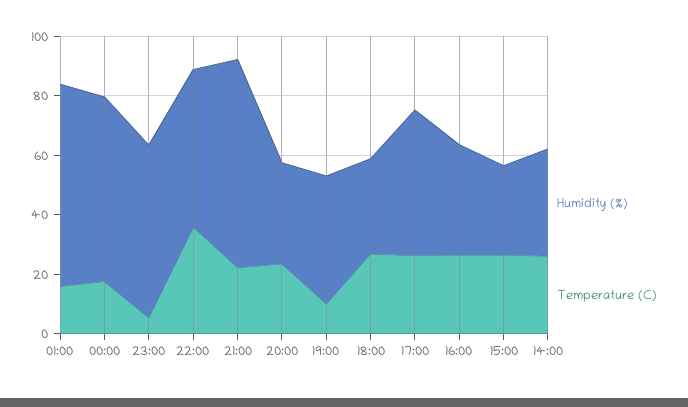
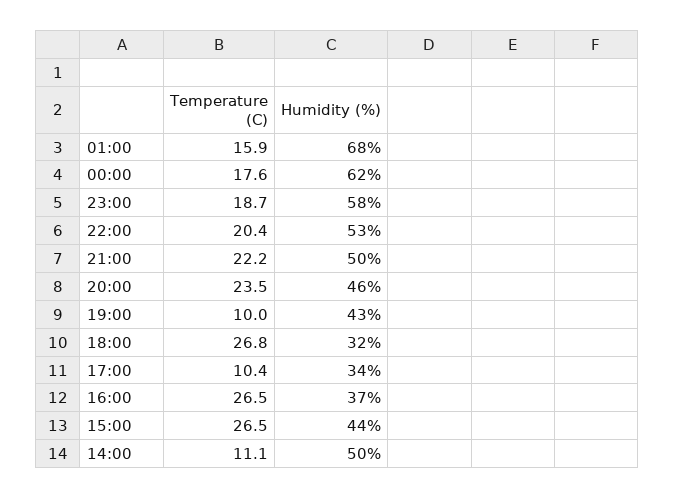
Temperature (C), 23:00: 5 -> 18.7
Temperature (C), 22:00: 35 -> 20.4
Humidity (%), 21:00: 70 -> 50
Humidity (%), 20:00: 35 -> 46
Humidity (%), 17:00: 50 -> 34
Temperature (C), 17:00: 25 -> 10.4
Humidity (%), 15:00: 30 -> 44
Humidity (%), 14:00: 35 -> 50
Temperature (C), 14:00: 25 -> 11.1

